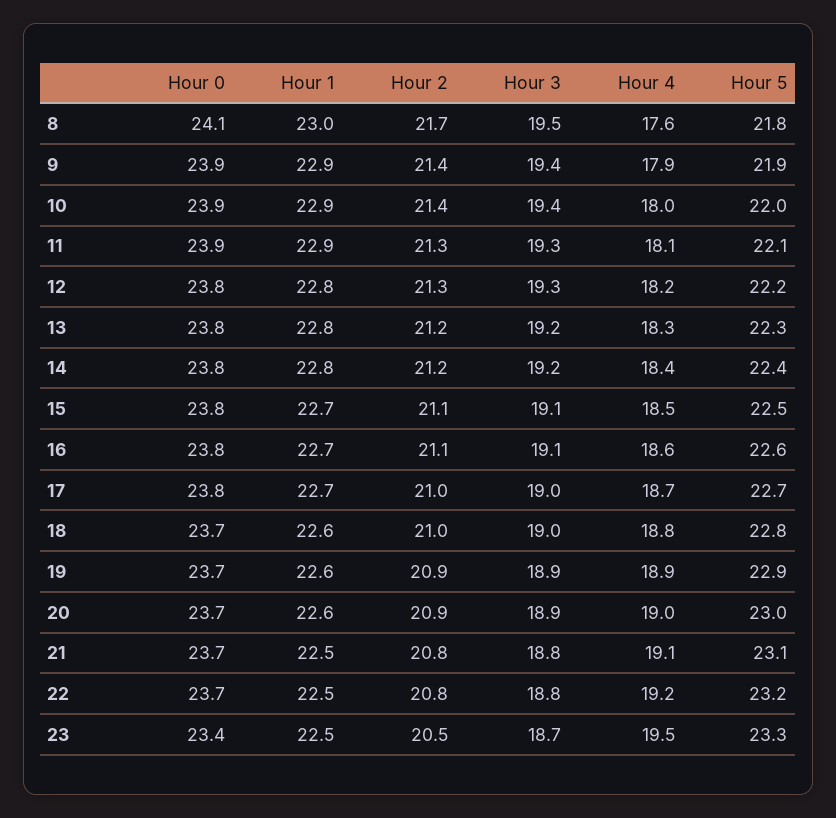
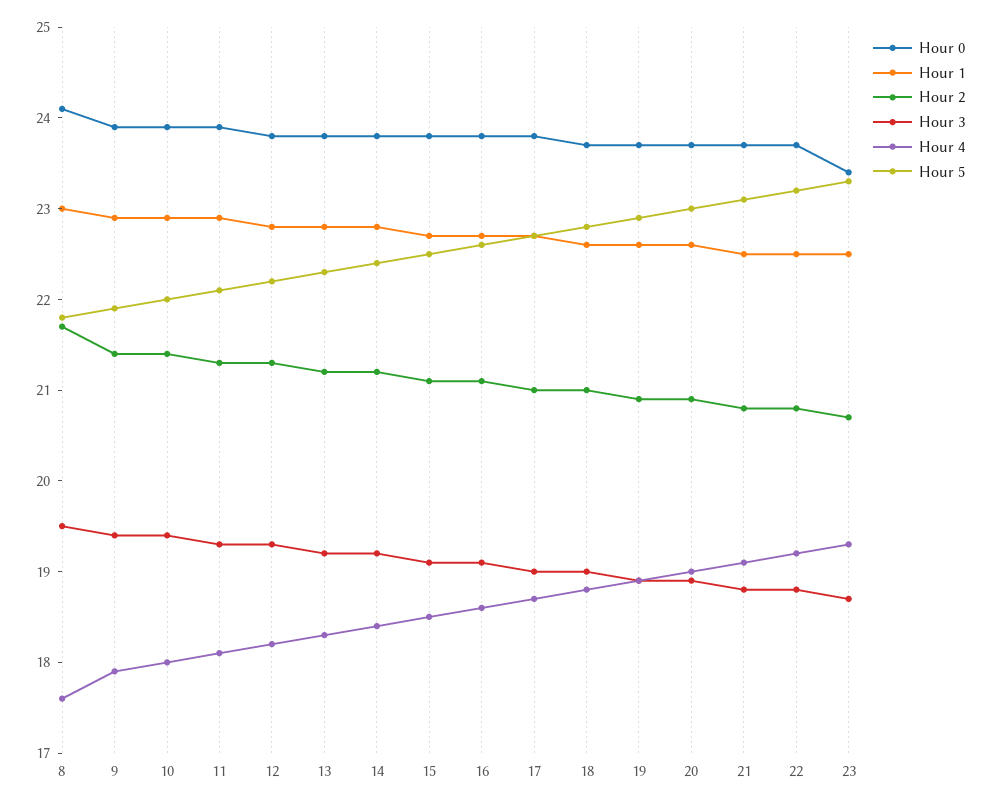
Hour 2, 23: 20.5 -> 20.7
Hour 4, 23: 19.5 -> 19.3

